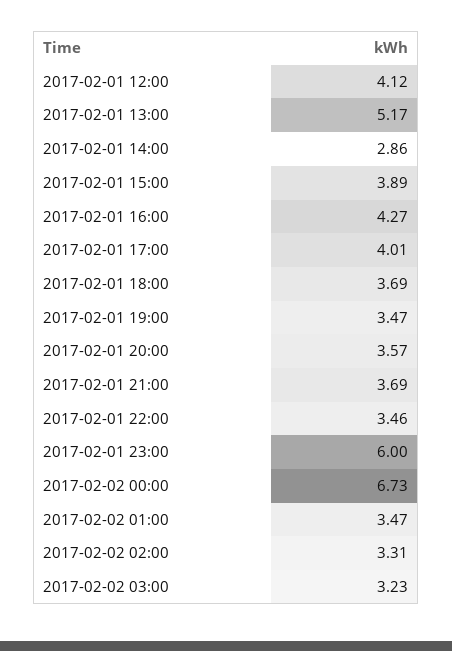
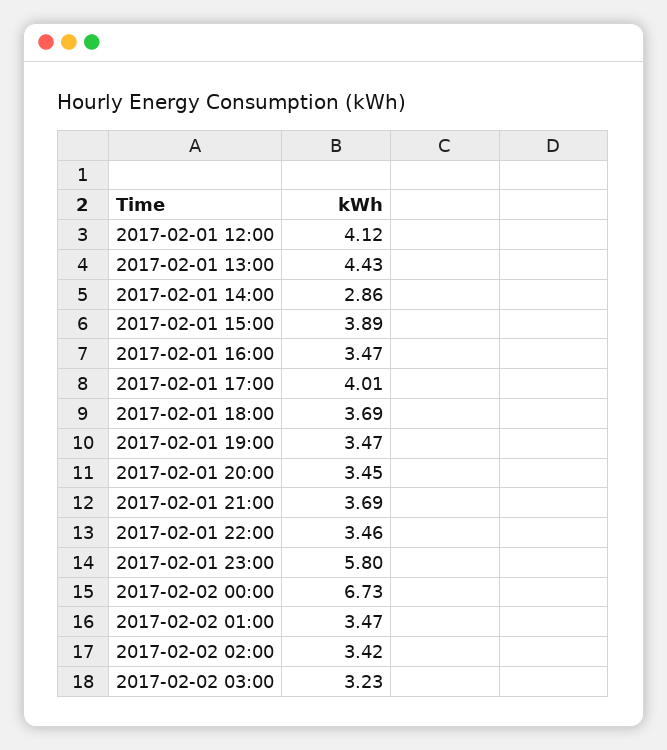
2017-02-01 13:00: 5.17 -> 4.43
2017-02-01 16:00: 4.27 -> 3.47
2017-02-01 20:00: 3.57 -> 3.45
2017-02-01 23:00: 6 -> 5.8
2017-02-02 02:00: 3.31 -> 3.42

